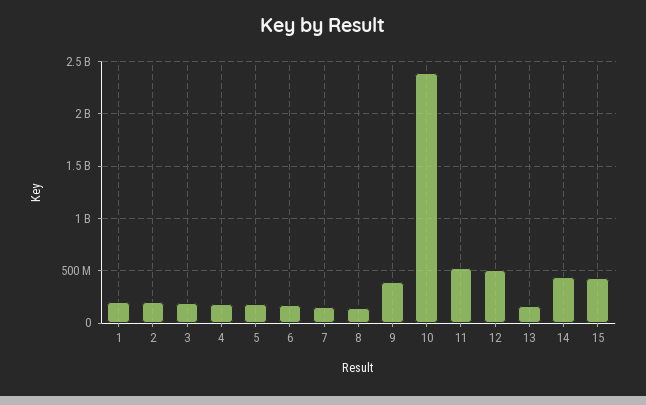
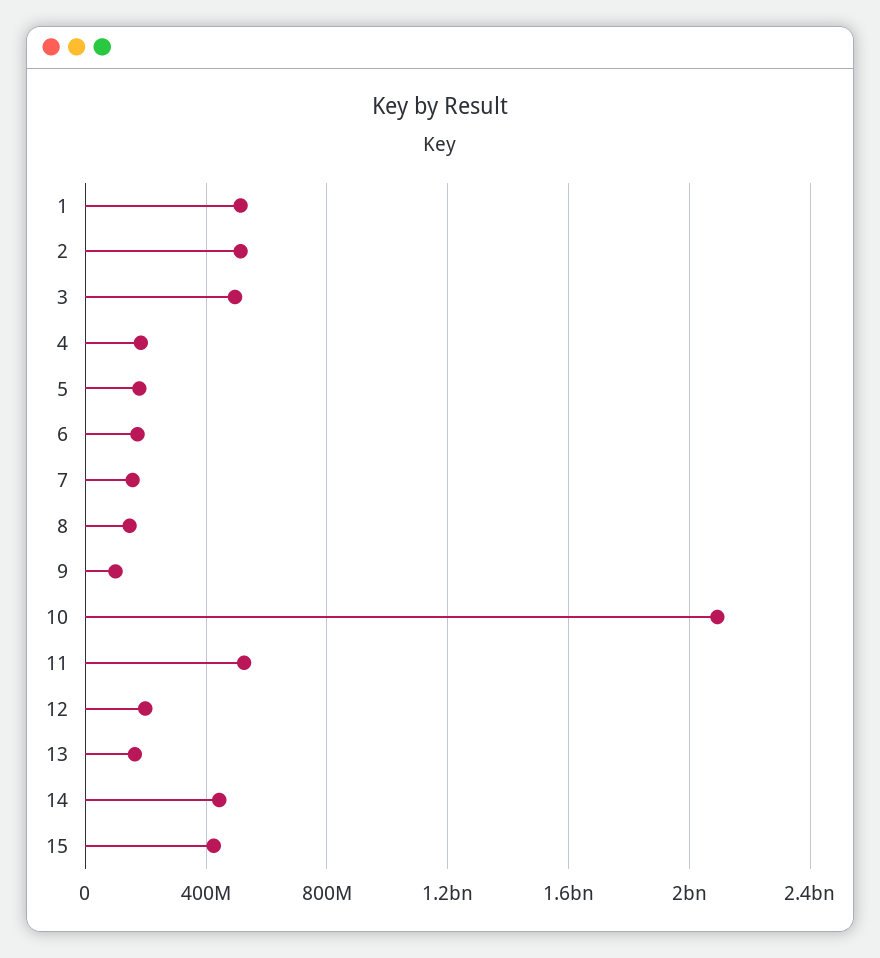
1: 200000000 -> 500000000
2: 200000000 -> 500000000
3: 200000000 -> 500000000
9: 400000000 -> 100000000
10: 2400000000 -> 2100000000
12: 500000000 -> 200000000

